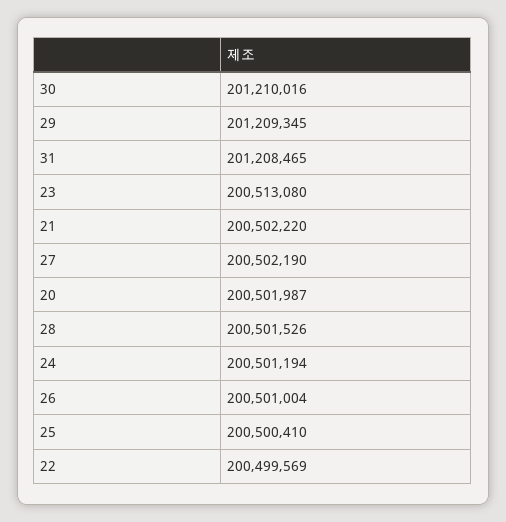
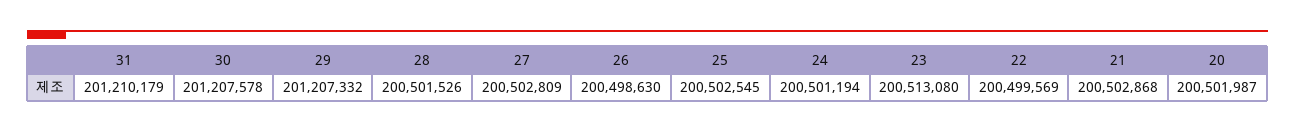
30: 201210016 -> 201207578
29: 201209345 -> 201207332
31: 201208465 -> 201210179
21: 200502220 -> 200502868
27: 200502190 -> 200502809
26: 200501004 -> 200498630
25: 200500410 -> 200502545

